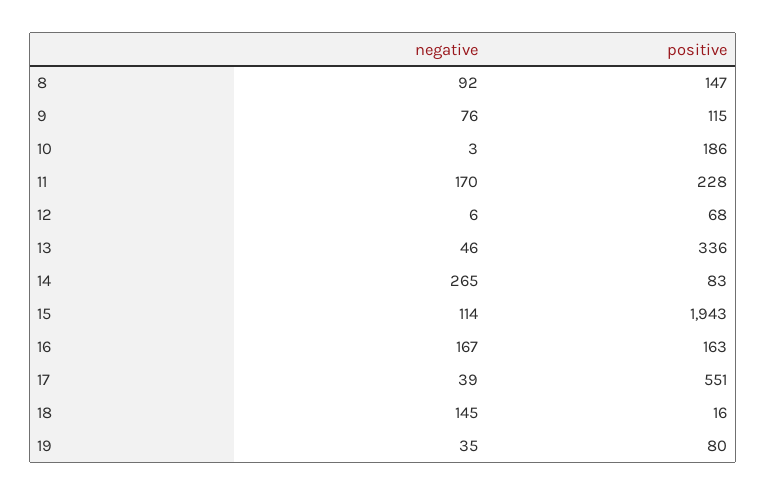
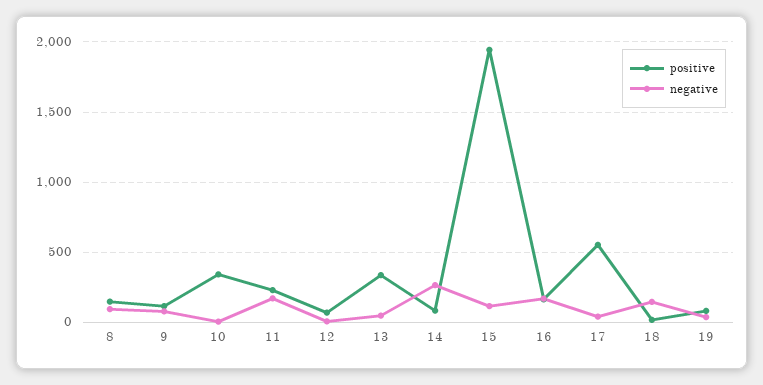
positive, 10: 186 -> 350

